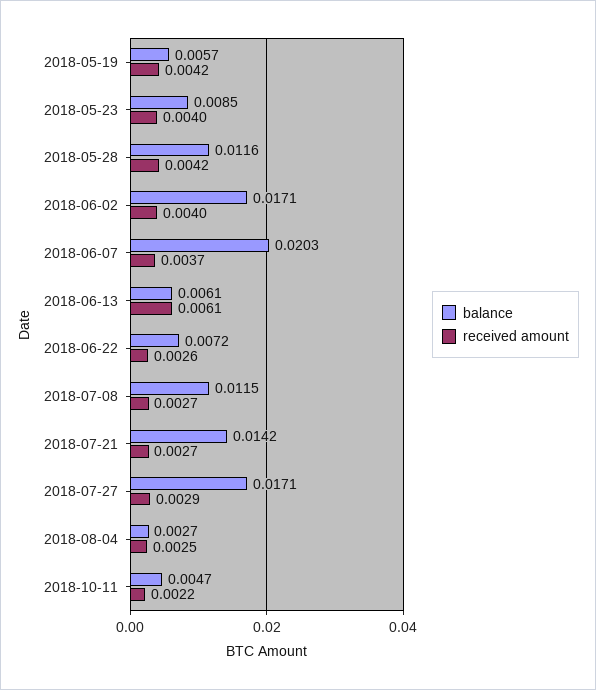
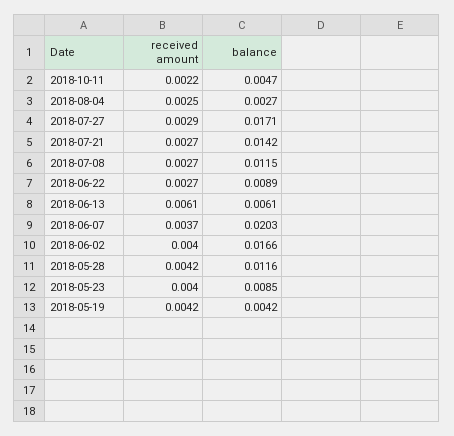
balance, 2018-05-19: 0.0057 -> 0.0042
balance, 2018-06-02: 0.0171 -> 0.0166
balance, 2018-06-22: 0.0072 -> 0.0089
received amount, 2018-06-22: 0.0026 -> 0.0027

